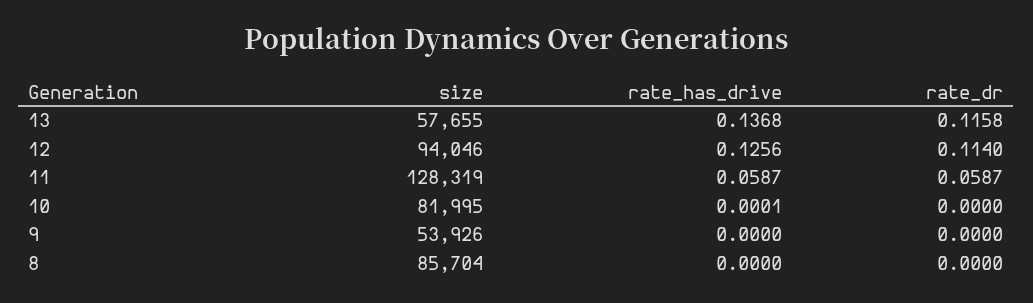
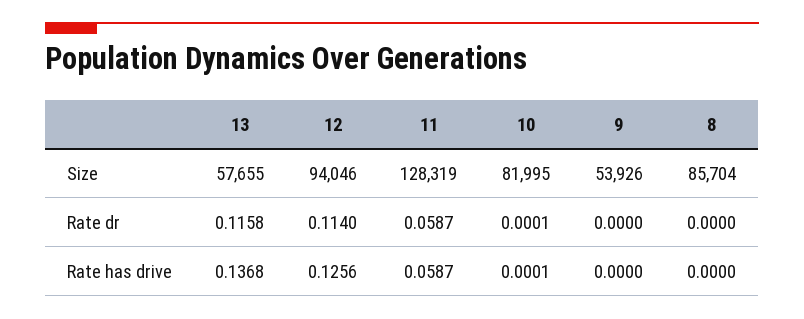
rate_dr, 10: 0 -> 0.0001

